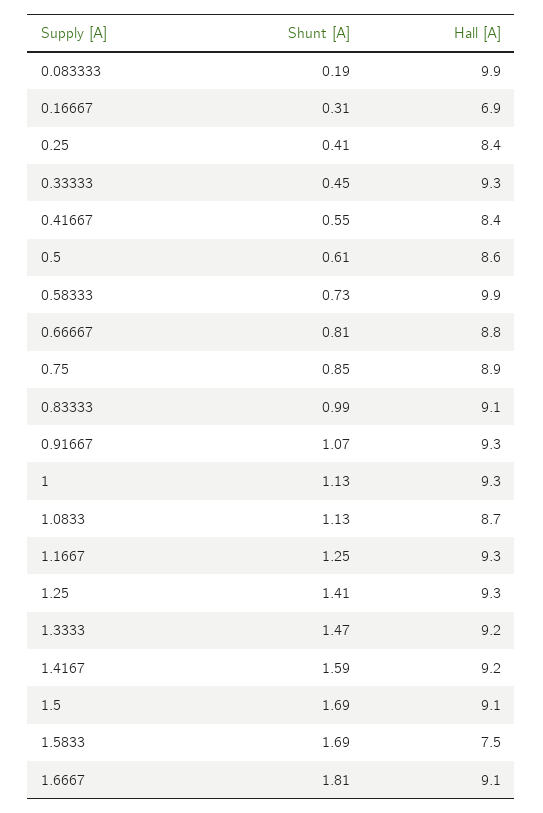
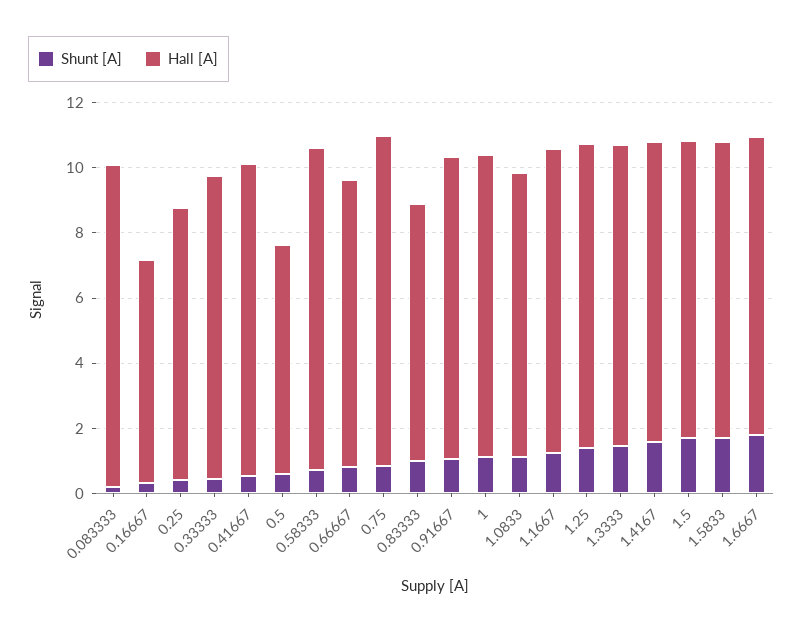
Hall [A], 0.41667: 8.4 -> 9.5
Hall [A], 0.5: 8.6 -> 7
Hall [A], 0.75: 8.9 -> 10
Hall [A], 0.83333: 9.1 -> 8
Hall [A], 1.5833: 7.5 -> 9

